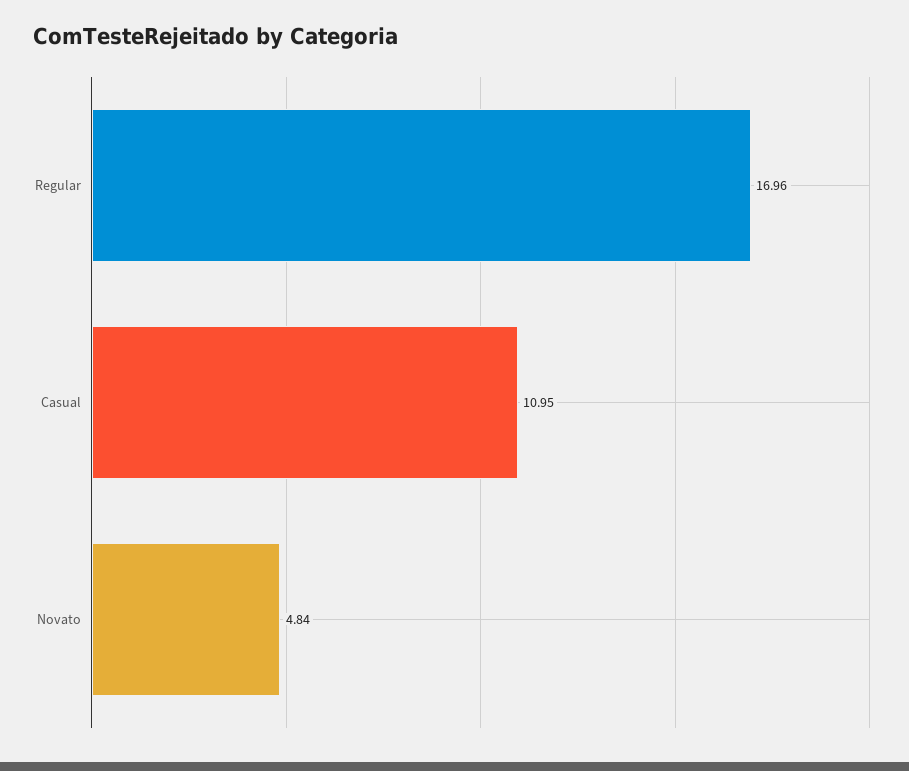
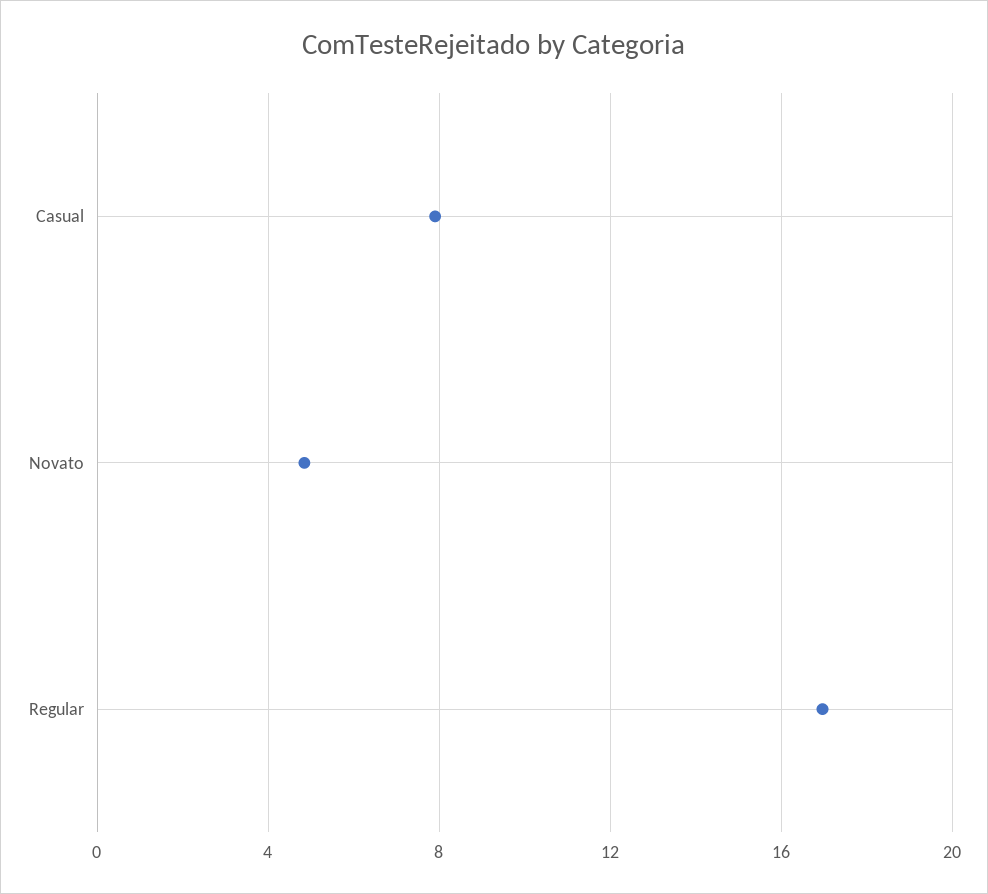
Casual: 10.95 -> 8

